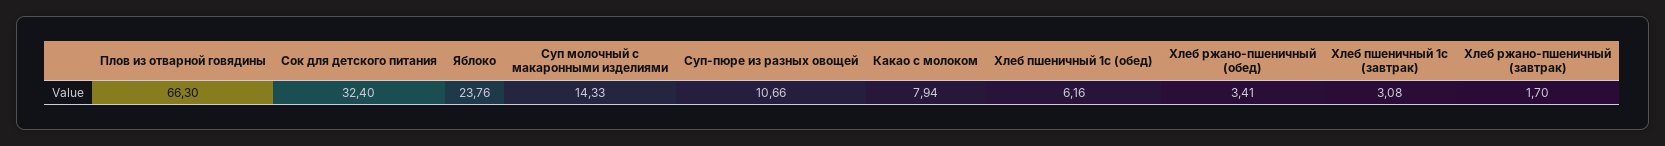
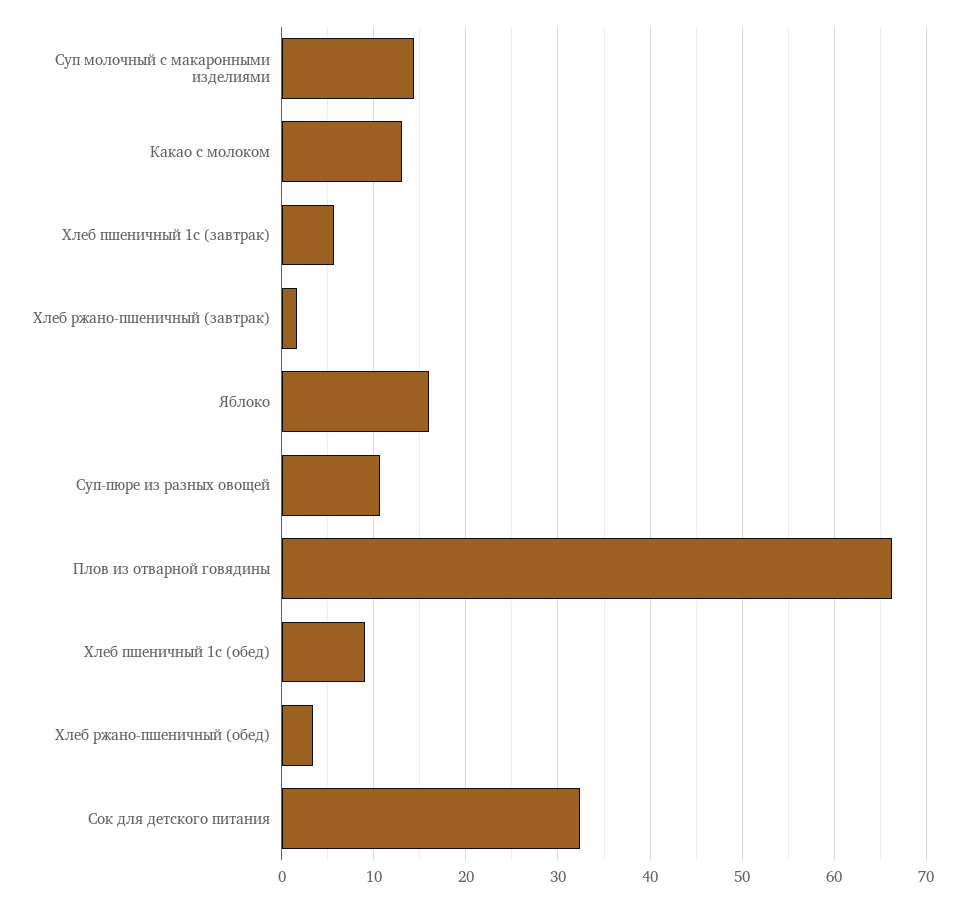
Яблоко: 23.76 -> 16
Какао с молоком: 7.94 -> 13
Хлеб пшеничный 1с (обед): 6.16 -> 9
Хлеб пшеничный 1с (завтрак): 3.08 -> 6

